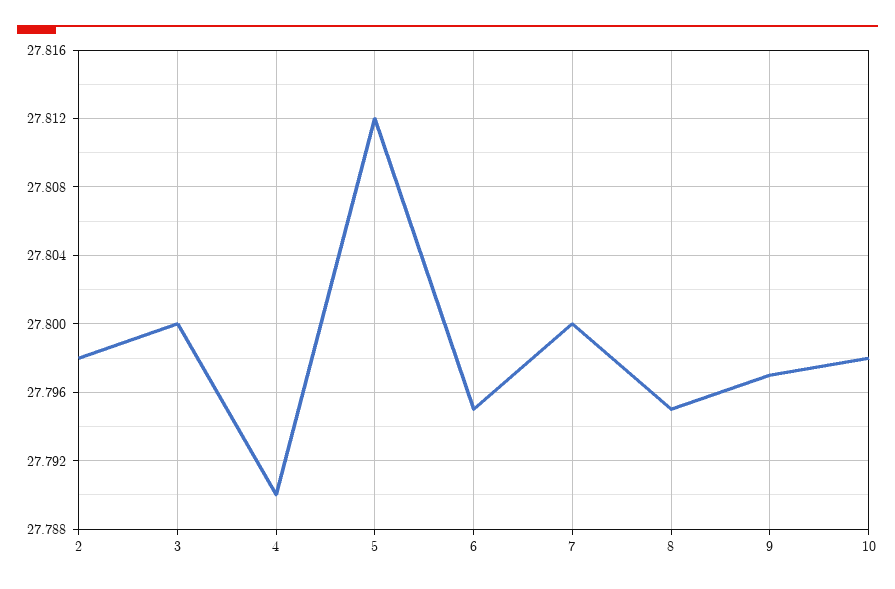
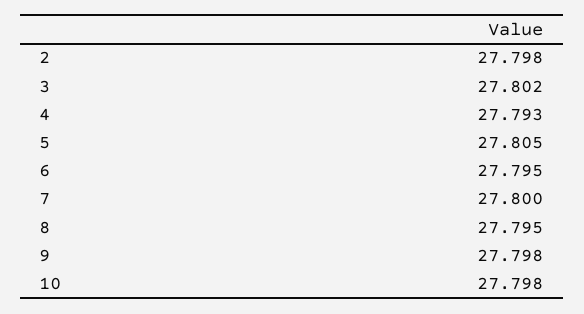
3: 27.8 -> 27.802
4: 27.79 -> 27.793
5: 27.812 -> 27.805
9: 27.797 -> 27.798

